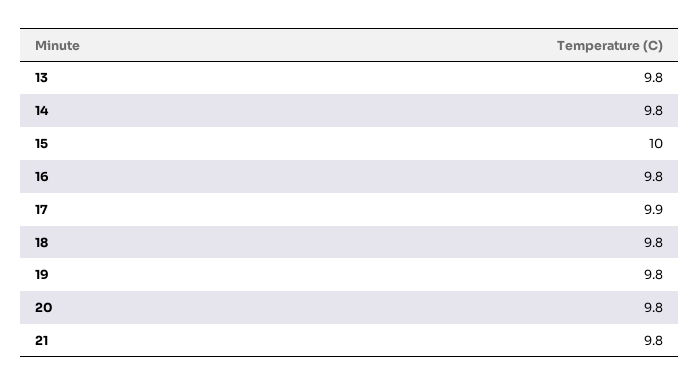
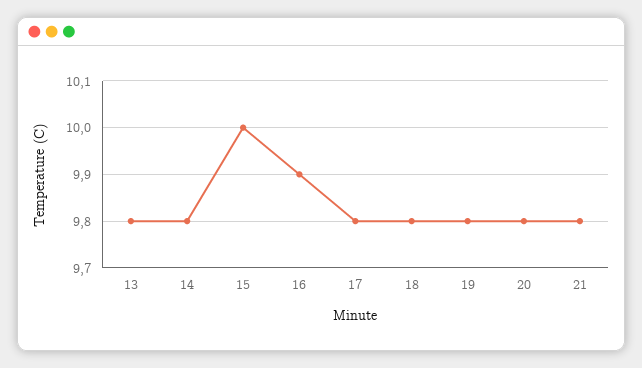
16: 9.8 -> 9.9
17: 9.9 -> 9.8

